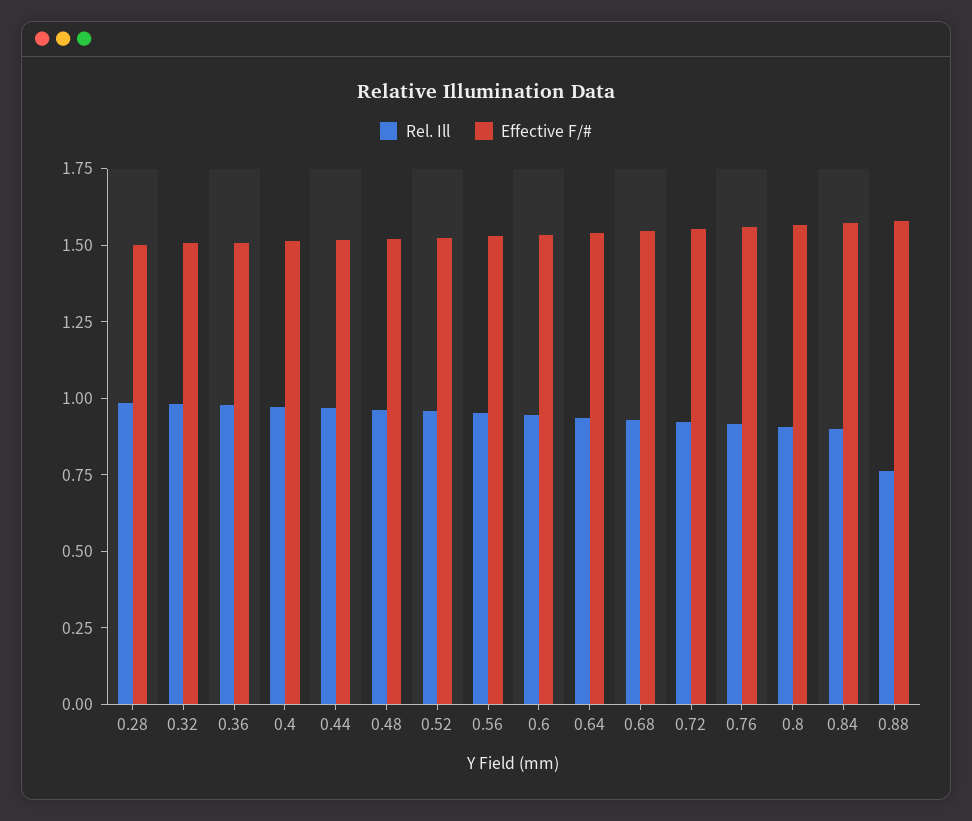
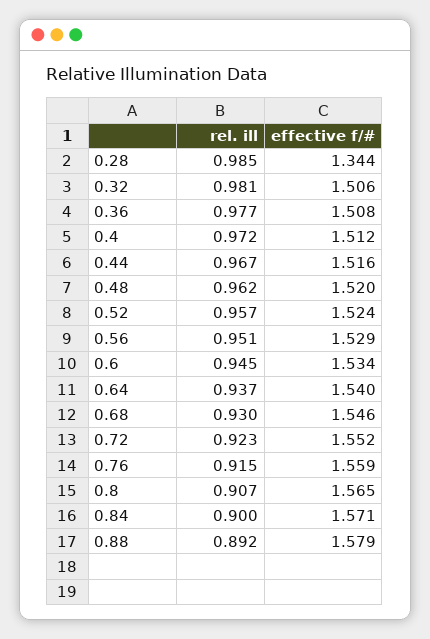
Effective F/#, 0.28: 1.5 -> 1.344
Rel. Ill, 0.88: 0.75 -> 0.892

